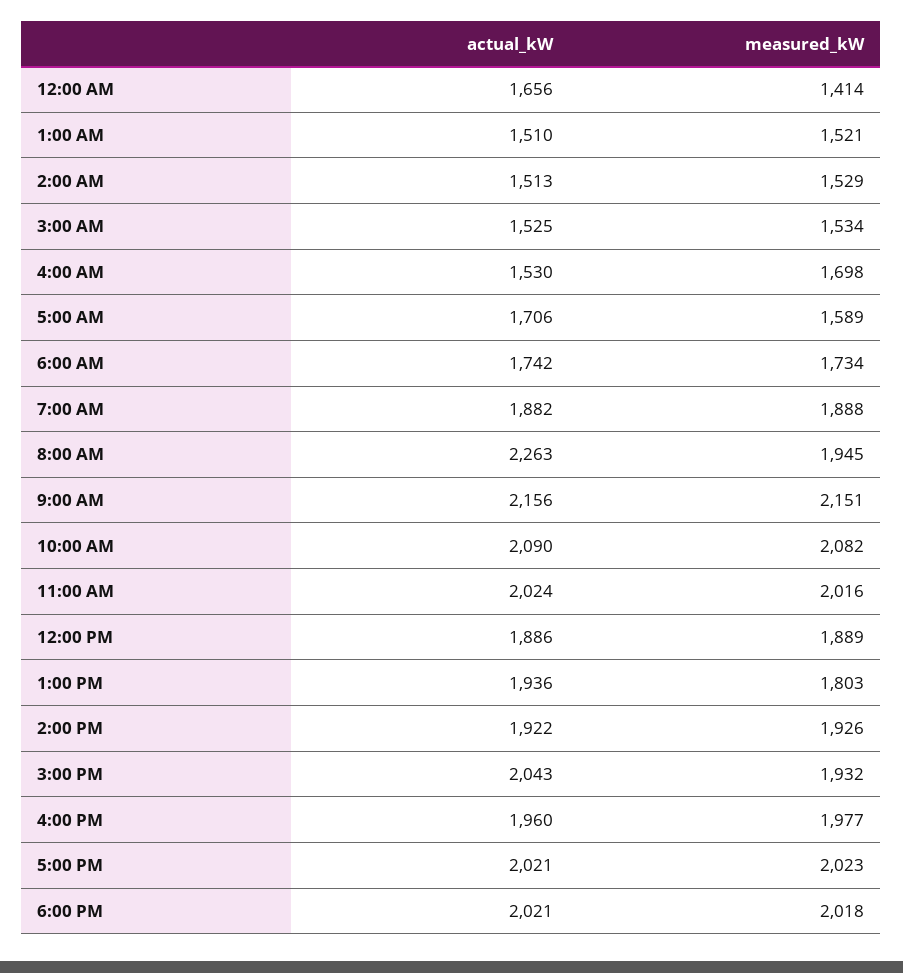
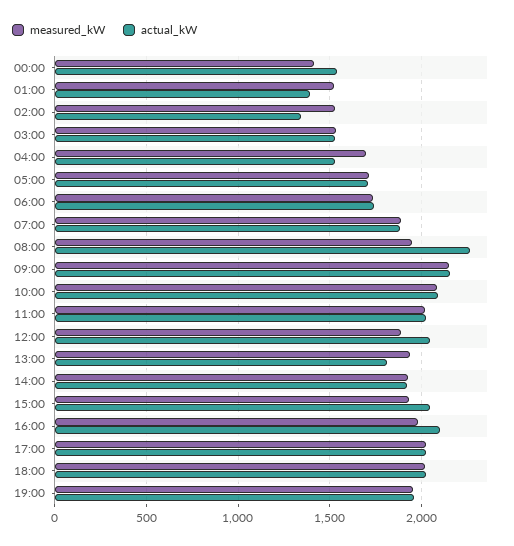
actual_kW, 12:00 AM: 1656 -> 1550
actual_kW, 1:00 AM: 1510 -> 1400
actual_kW, 2:00 AM: 1513 -> 1350
measured_kW, 5:00 AM: 1589 -> 1700
actual_kW, 12:00 PM: 1886 -> 2050
actual_kW, 1:00 PM: 1936 -> 1800
measured_kW, 1:00 PM: 1803 -> 1950
actual_kW, 4:00 PM: 1960 -> 2100
measured_kW, 19:00: none -> 1950
actual_kW, 19:00: none -> 1950

